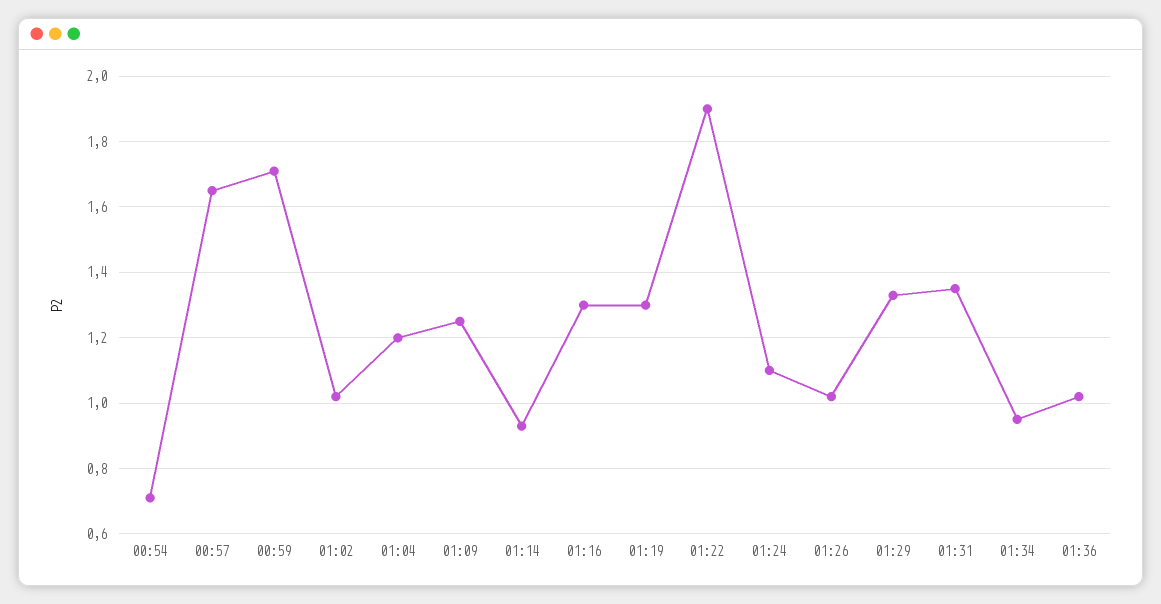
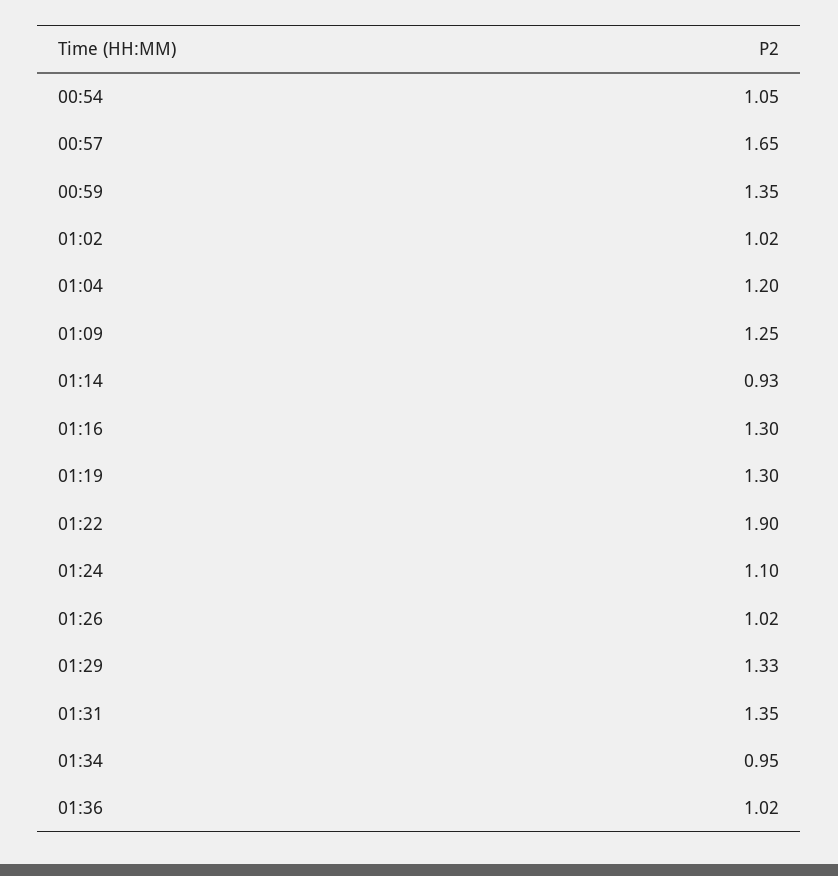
00:54: 0.7 -> 1.05
00:59: 1.7 -> 1.35

